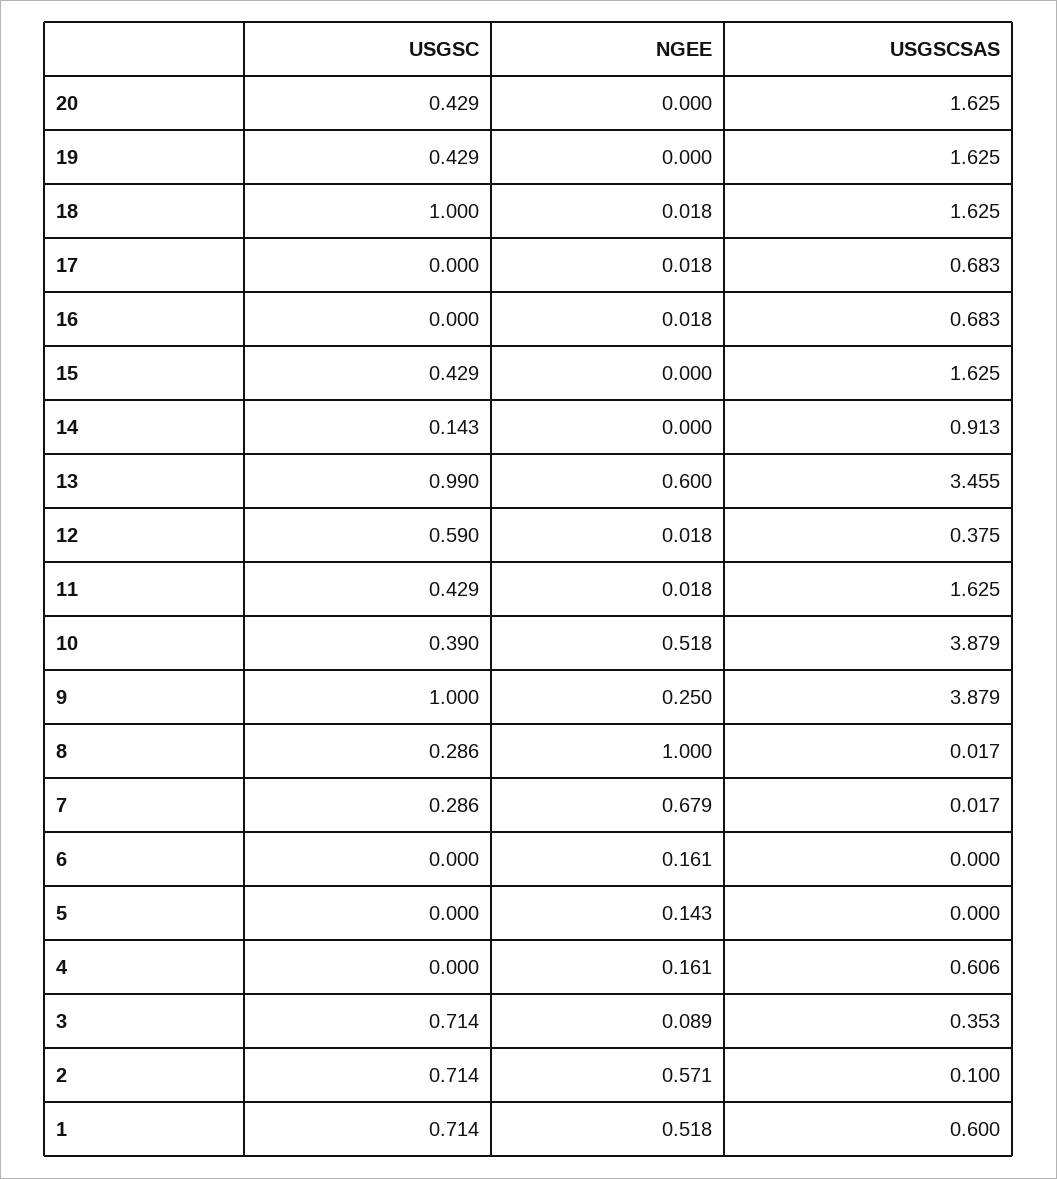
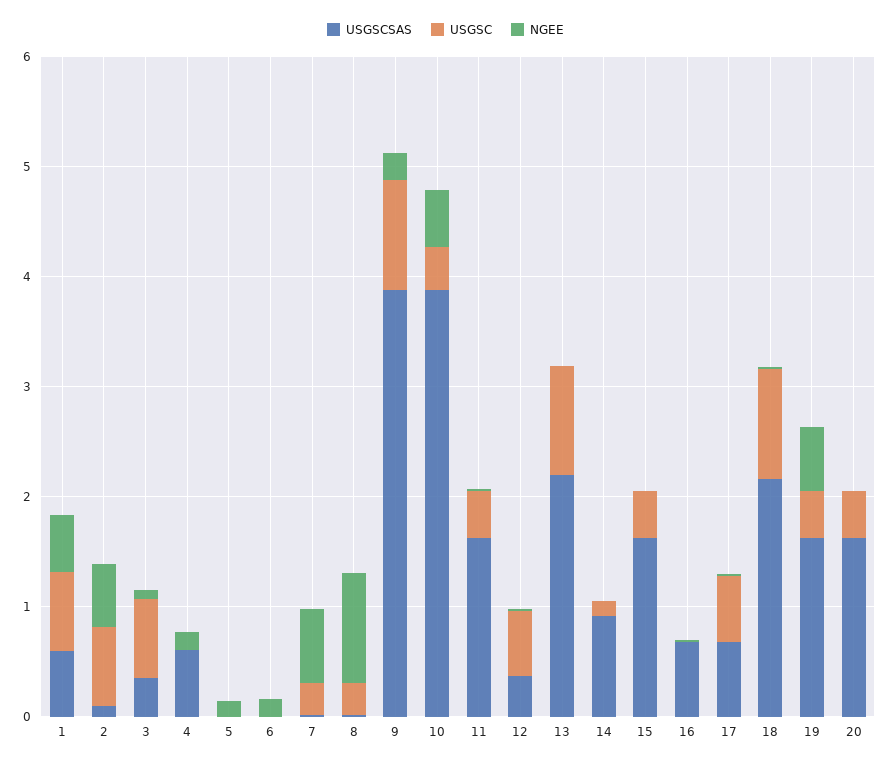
NGEE, 19: 0 -> 0.6
USGSCSAS, 18: 1.625 -> 2.2
USGSC, 17: 0 -> 0.6
NGEE, 13: 0.6 -> 0
USGSCSAS, 13: 3.455 -> 2.2

